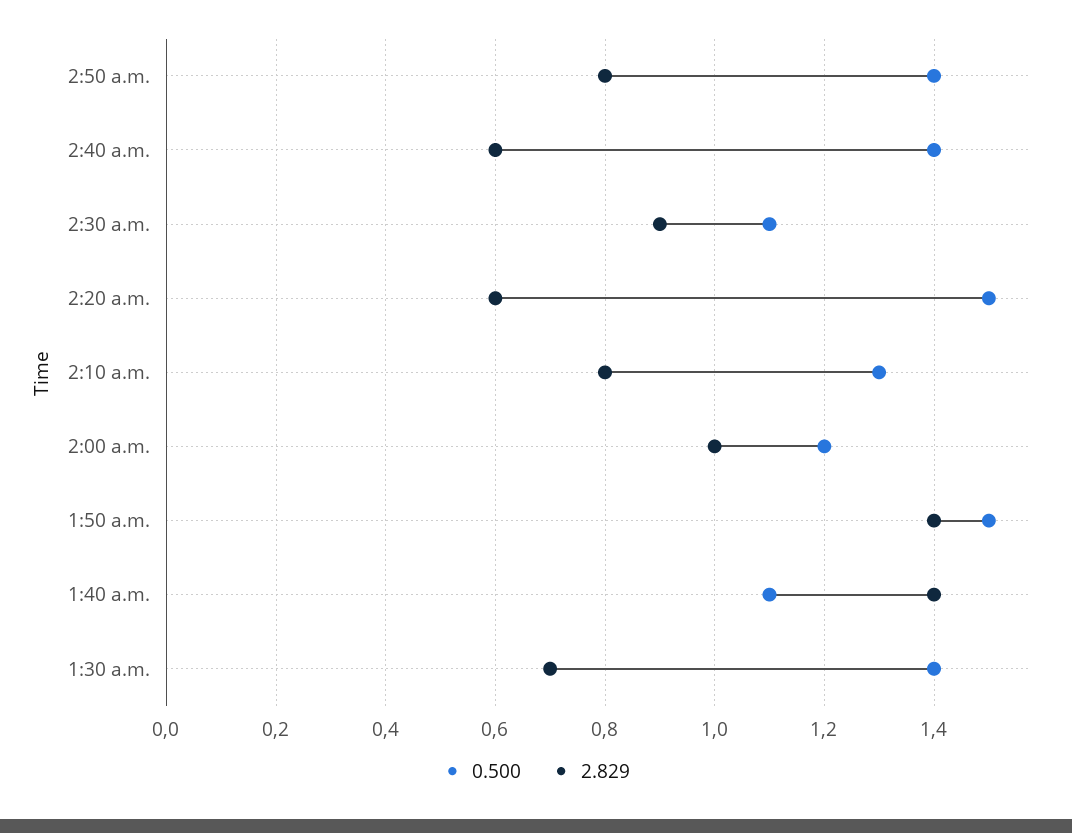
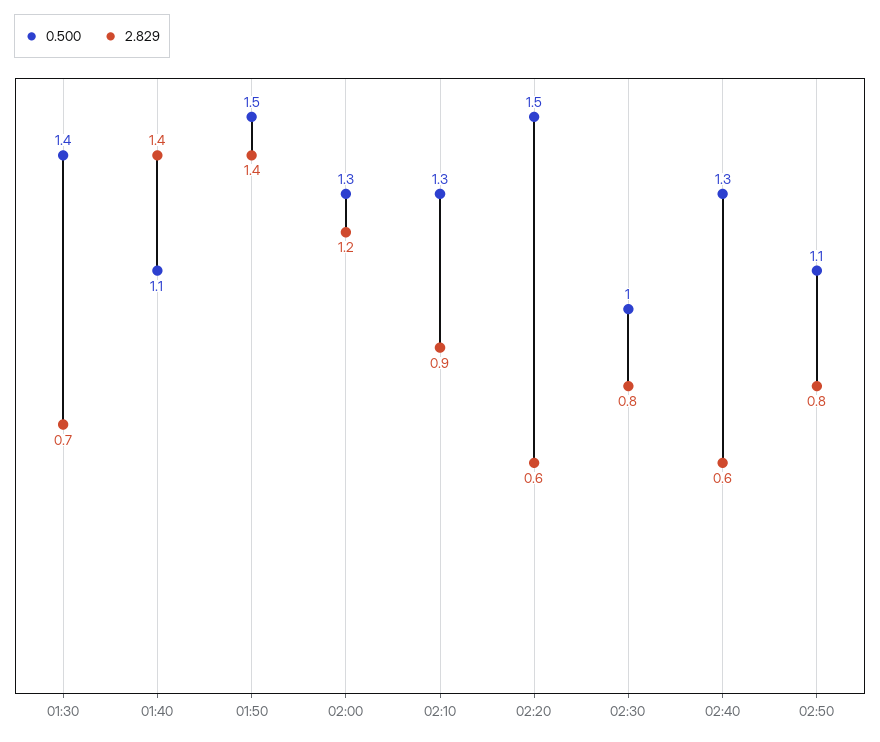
0.500, 2:50 a.m.: 1.4 -> 1.1
0.500, 2:40 a.m.: 1.4 -> 1.3
0.500, 2:30 a.m.: 1.1 -> 1
2.829, 2:30 a.m.: 0.9 -> 0.8
2.829, 2:10 a.m.: 0.8 -> 0.9
0.500, 2:00 a.m.: 1.2 -> 1.3
2.829, 2:00 a.m.: 1 -> 1.2

